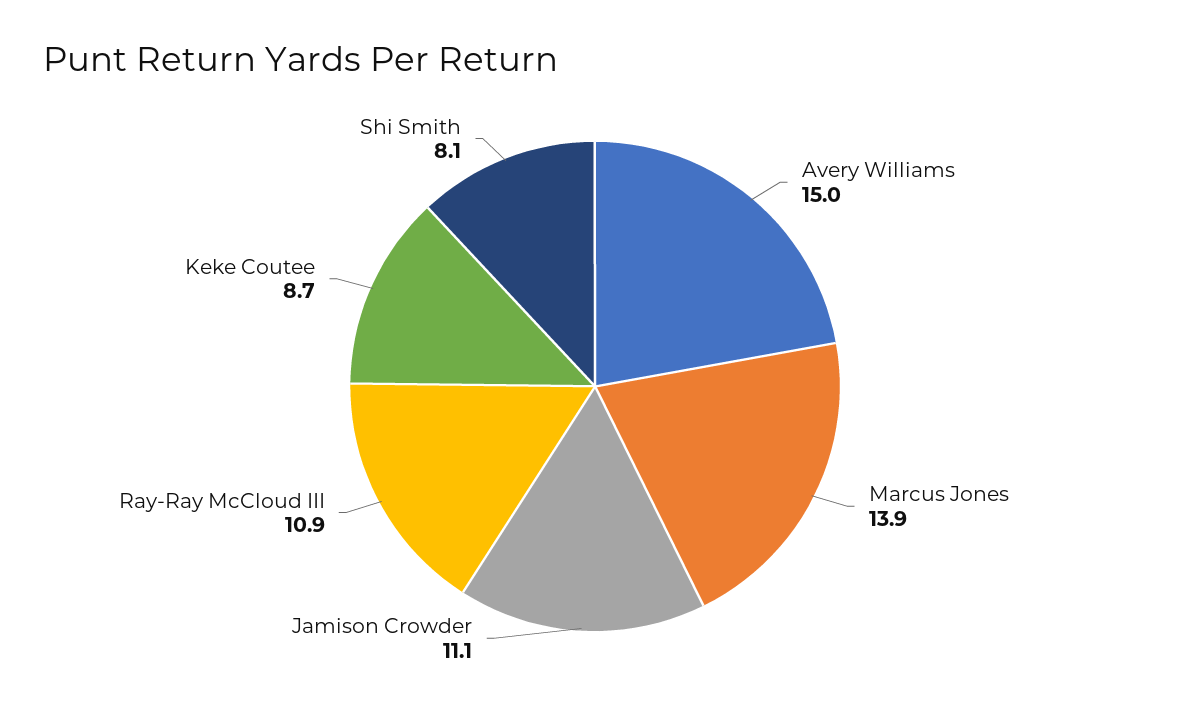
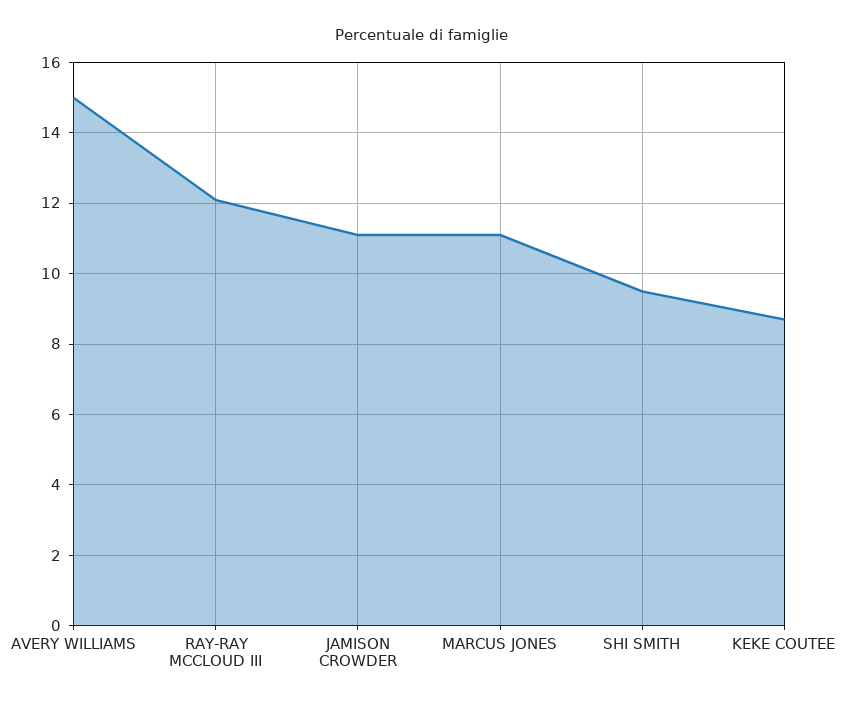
Marcus Jones: 13.9 -> 11
Ray-Ray McCloud III: 10.9 -> 12
Shi Smith: 8.1 -> 9.5

